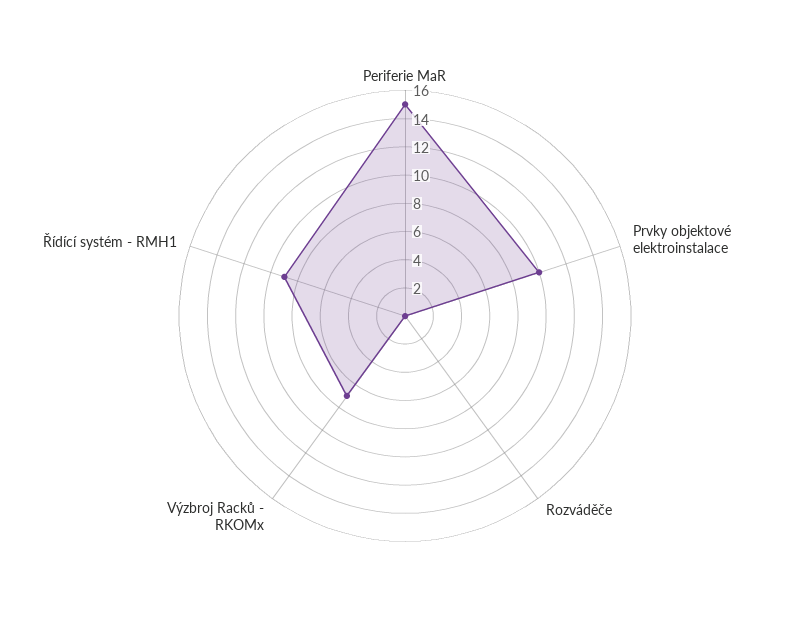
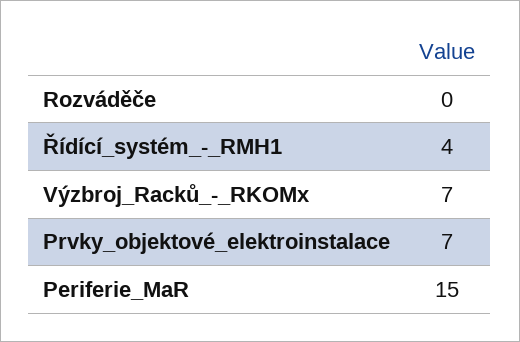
Prvky objektové elektroinstalace: 10 -> 7
Řídící systém - RMH1: 9 -> 4

